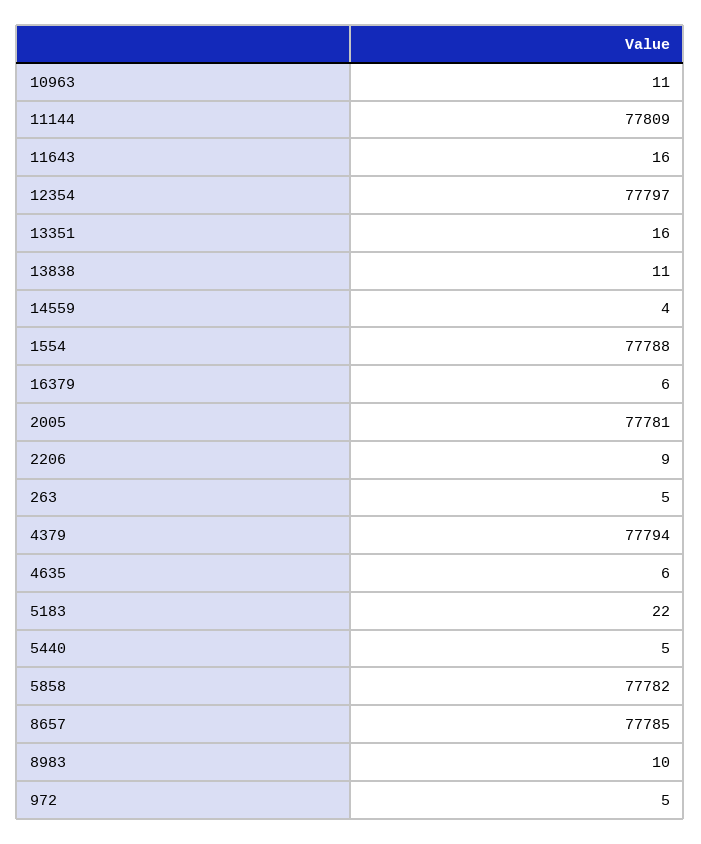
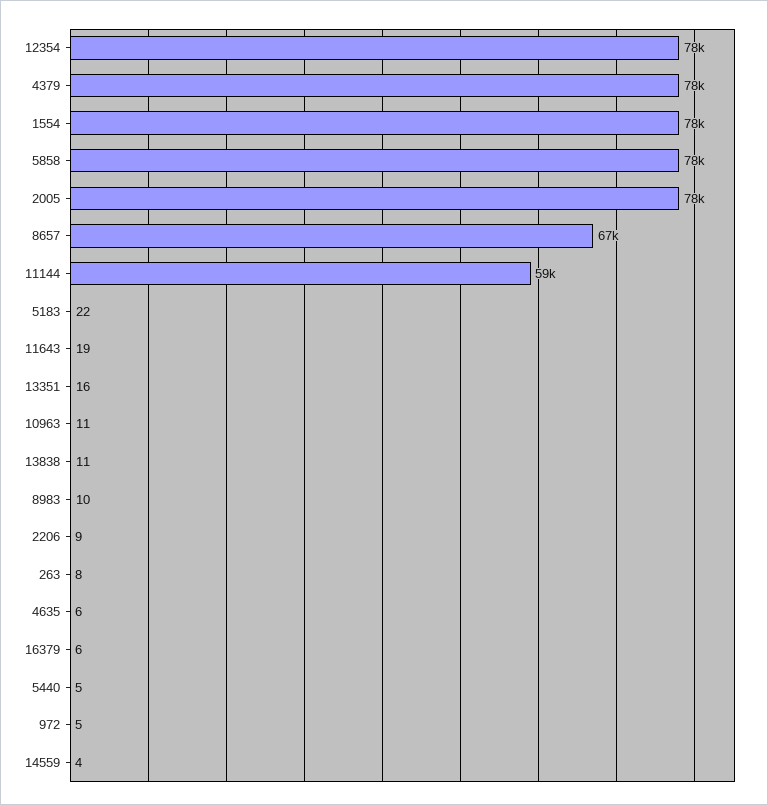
11144: 77809 -> 59000
11643: 16 -> 19
263: 5 -> 8
8657: 77785 -> 67000

